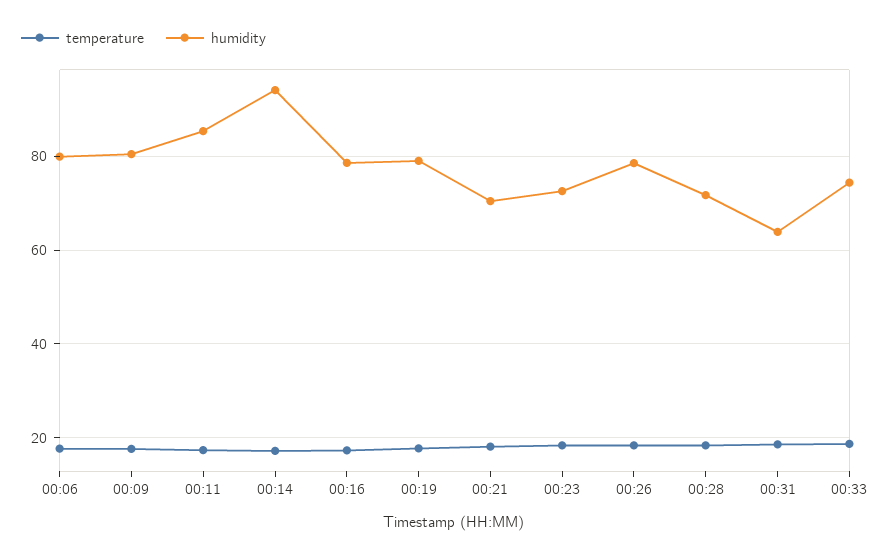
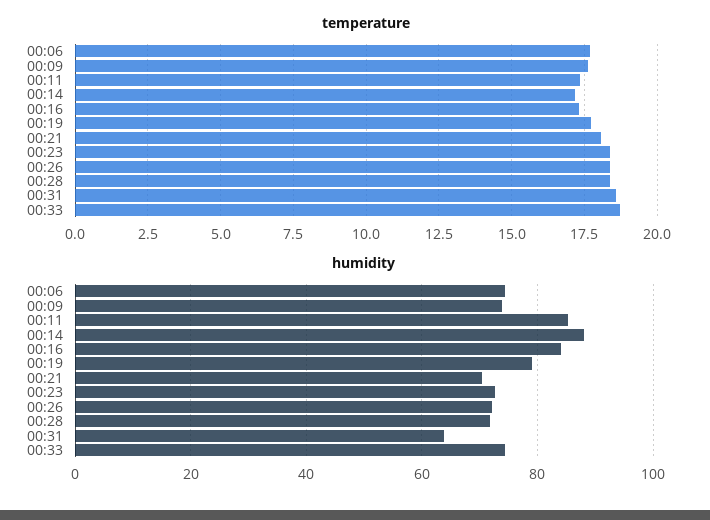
humidity, 00:06: 80 -> 74
humidity, 00:09: 80 -> 74
humidity, 00:14: 94 -> 88
humidity, 00:16: 78 -> 84
humidity, 00:26: 78 -> 72

